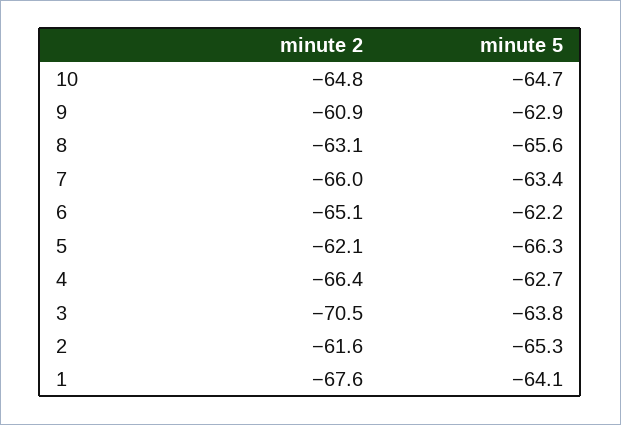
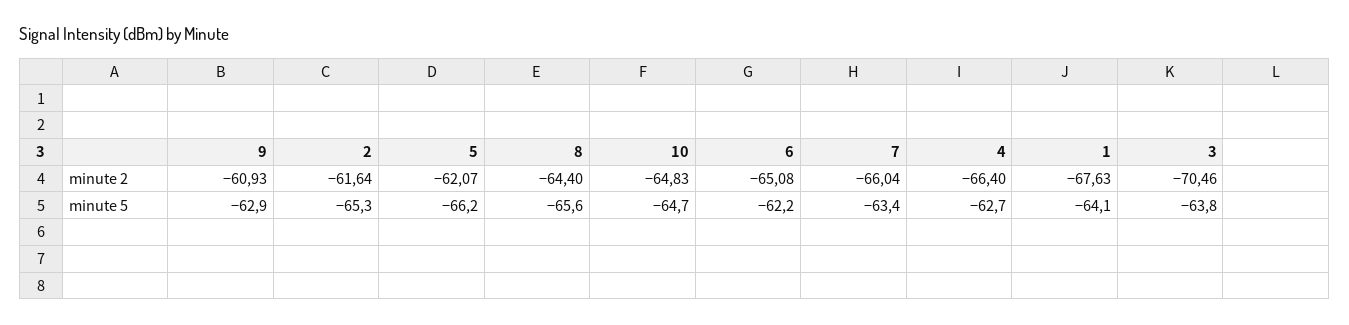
minute 2, 8: -63.1 -> -64.4
minute 5, 5: -66.3 -> -66.2

